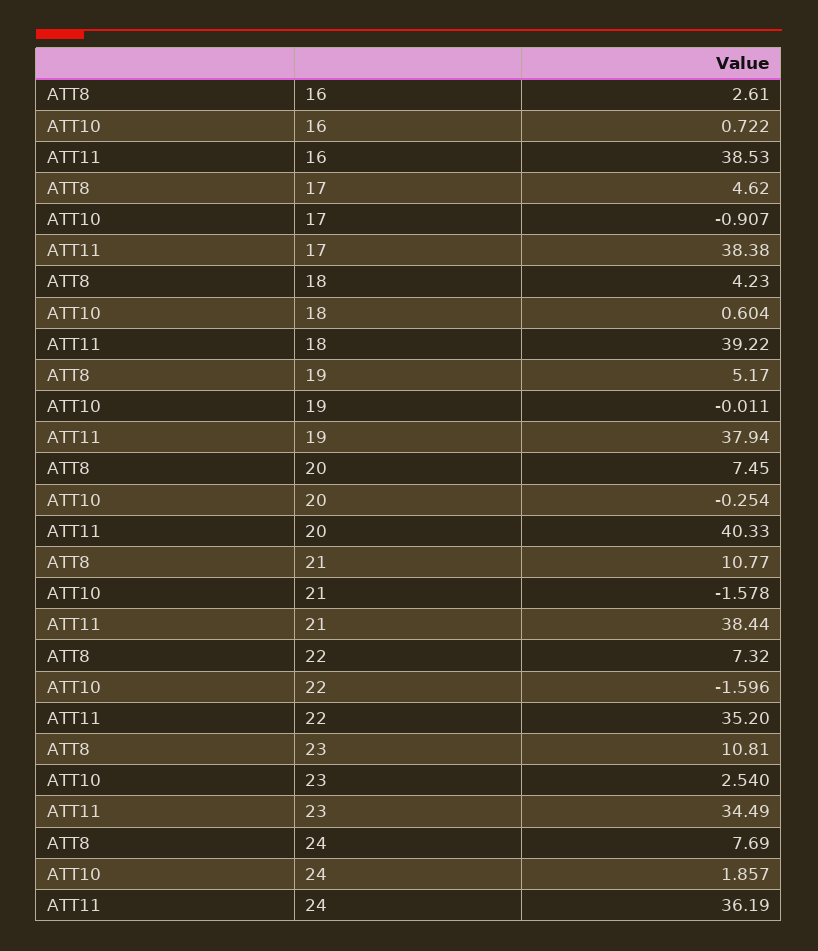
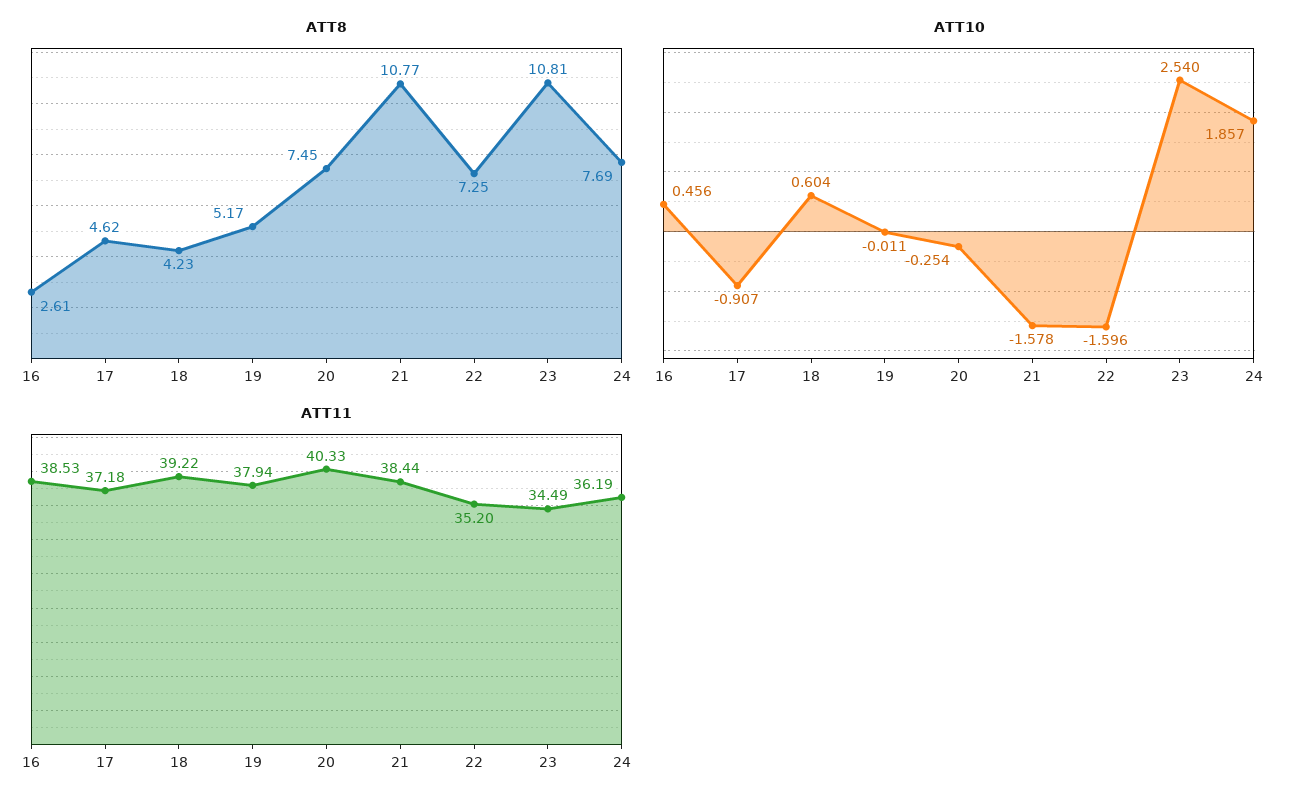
ATT10, 16: 0.722 -> 0.456
ATT11, 17: 38.38 -> 37.18
ATT8, 22: 7.32 -> 7.25

